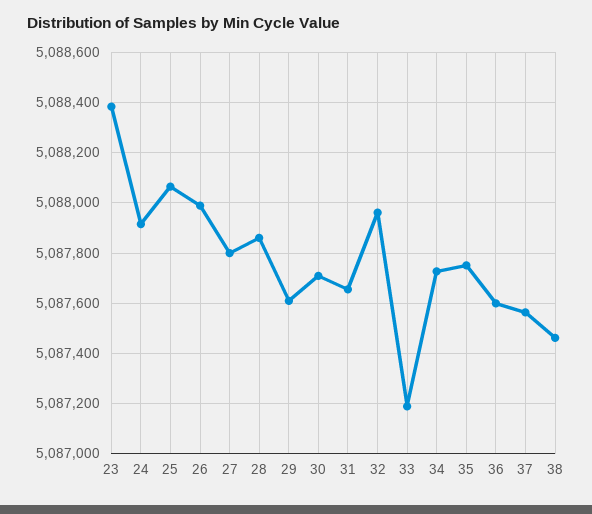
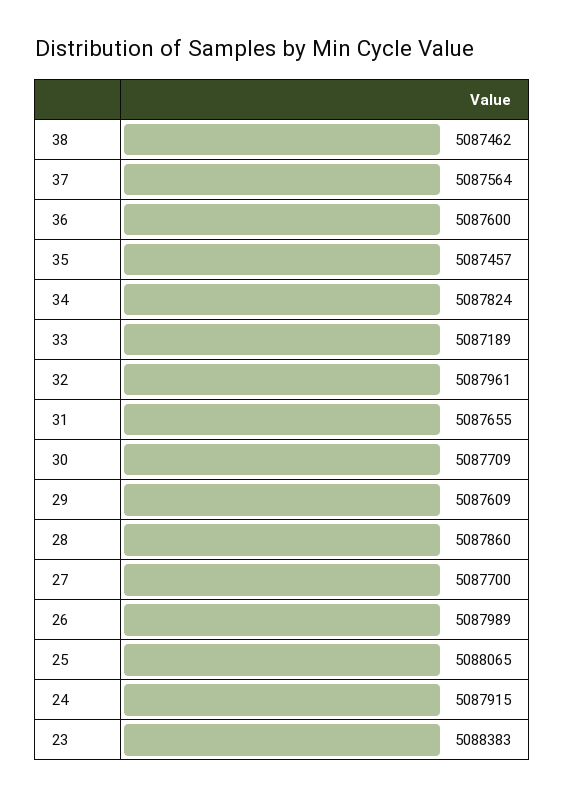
27: 5087800 -> 5087700
34: 5087725 -> 5087824
35: 5087750 -> 5087457

